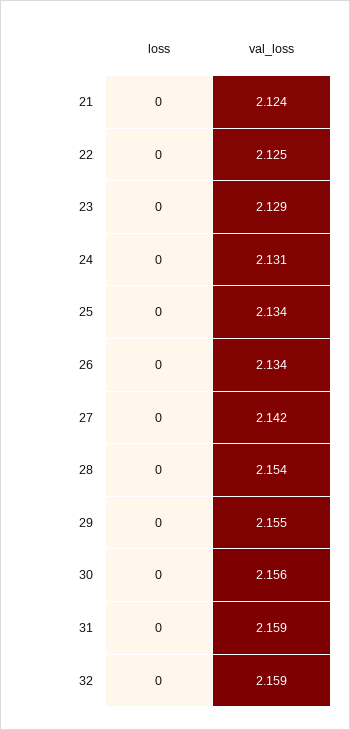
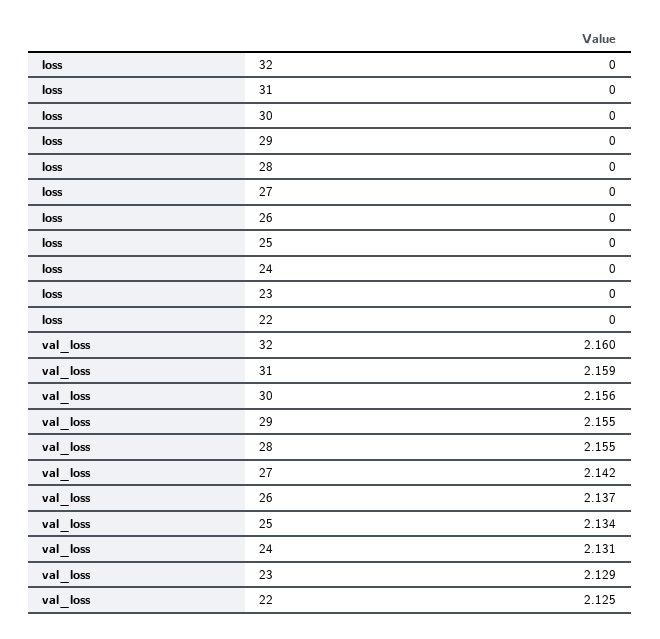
loss, 21: 0 -> none
val_loss, 21: 2.124 -> none
val_loss, 26: 2.134 -> 2.137
val_loss, 28: 2.154 -> 2.155
val_loss, 32: 2.159 -> 2.16

